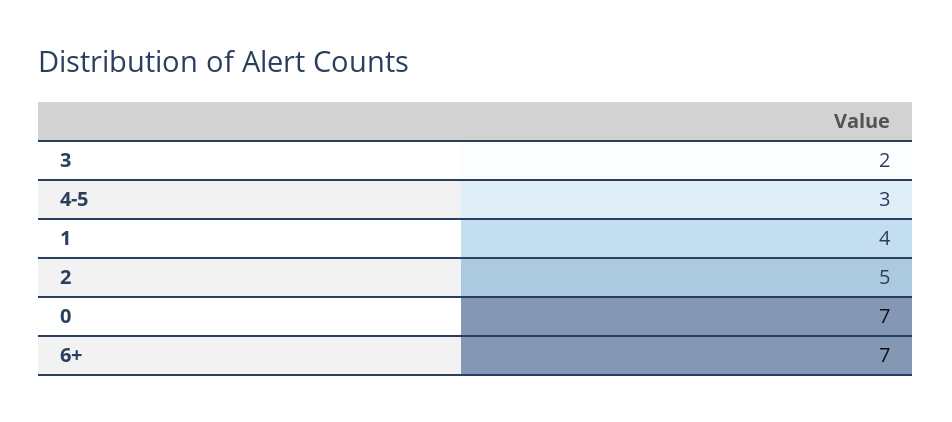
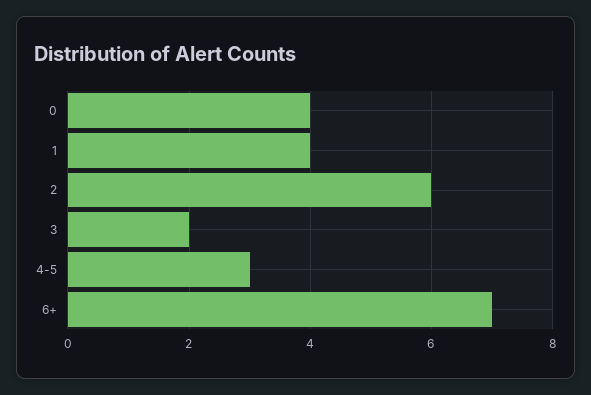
2: 5 -> 6
0: 7 -> 4

